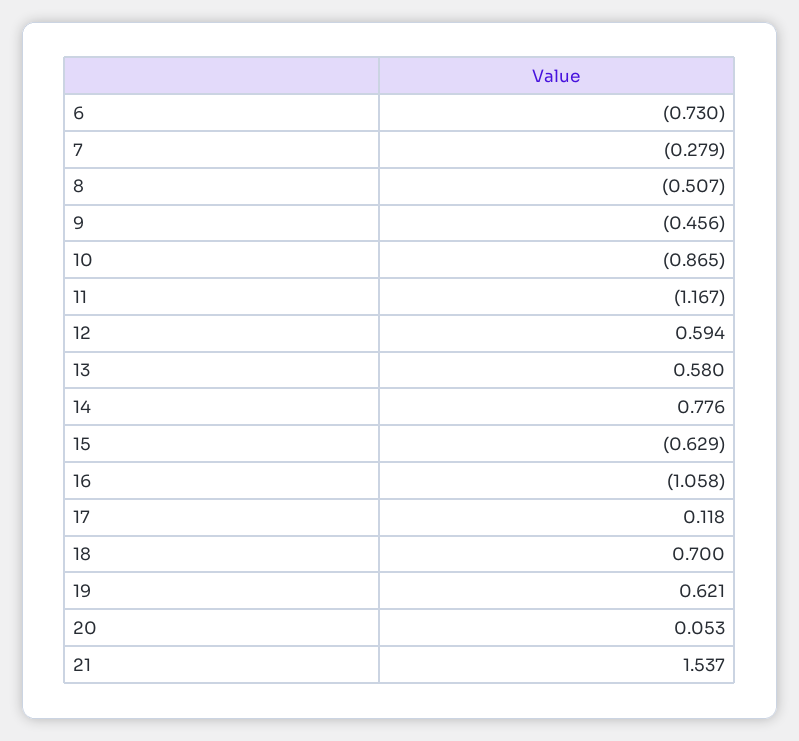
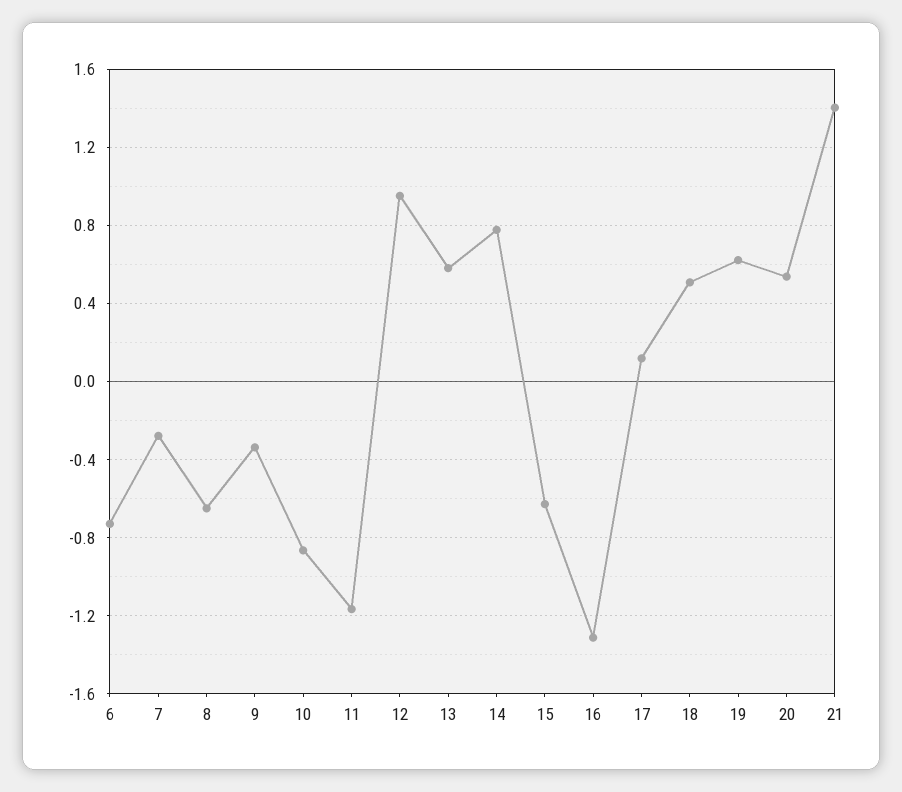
8: -0.507 -> -0.65
9: -0.456 -> -0.35
12: 0.594 -> 0.95
16: -1.058 -> -1.3
18: 0.7 -> 0.5
20: 0.053 -> 0.55
21: 1.537 -> 1.4

